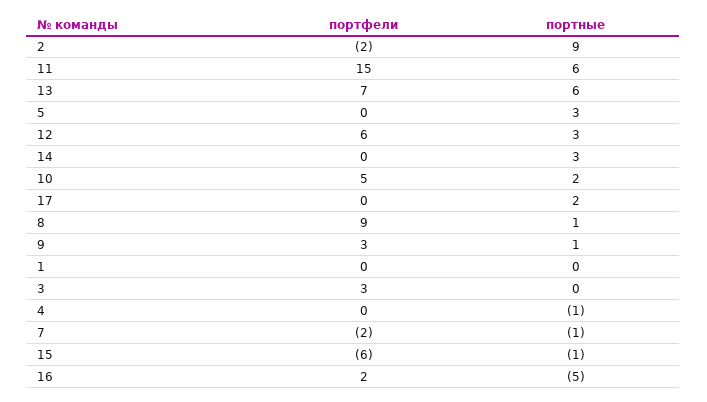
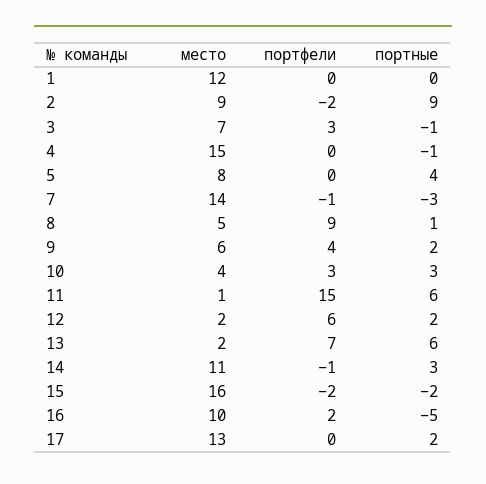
портные, 5: 3 -> 4
портные, 12: 3 -> 2
портфели, 14: 0 -> -1
портфели, 10: 5 -> 3
портные, 10: 2 -> 3
портфели, 9: 3 -> 4
портные, 9: 1 -> 2
портные, 3: 0 -> -1
портфели, 7: -2 -> -1
портные, 7: -1 -> -3
портфели, 15: -6 -> -2
портные, 15: -1 -> -2
место, 1: none -> 12
место, 2: none -> 9
место, 3: none -> 7
место, 4: none -> 15
место, 5: none -> 8
место, 7: none -> 14
место, 8: none -> 5
место, 9: none -> 6
место, 10: none -> 4
место, 11: none -> 1
место, 12: none -> 2
место, 13: none -> 2
место, 14: none -> 11
место, 15: none -> 16
место, 16: none -> 10
место, 17: none -> 13

